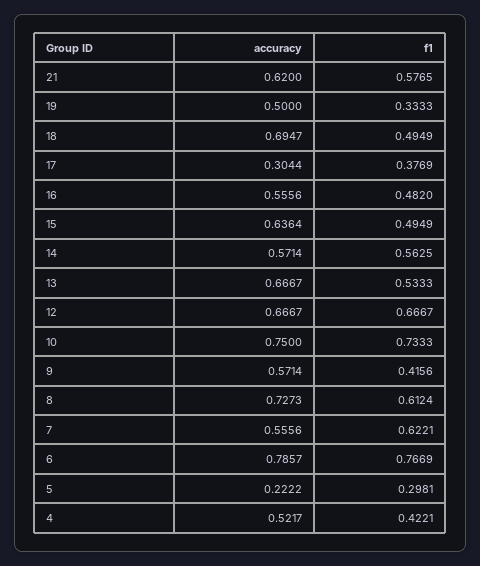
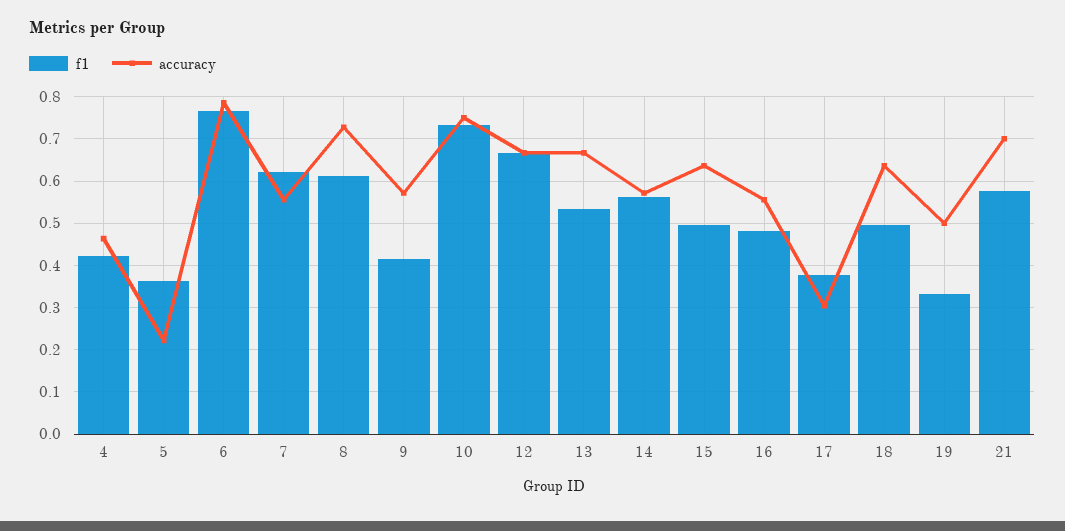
accuracy, 21: 0.62 -> 0.7
accuracy, 18: 0.6947 -> 0.64
f1, 5: 0.2981 -> 0.36
accuracy, 4: 0.5217 -> 0.46

